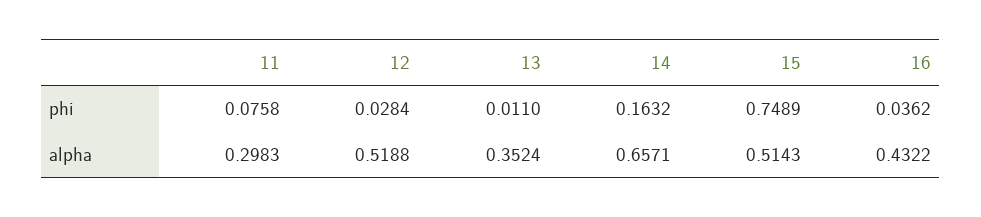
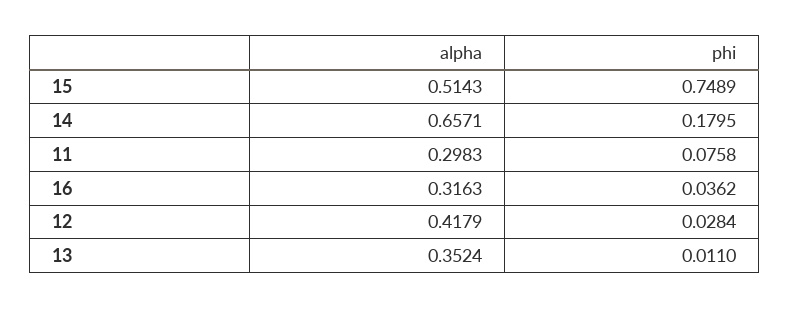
14, phi: 0.1632 -> 0.1795
12, alpha: 0.5188 -> 0.4179
16, alpha: 0.4322 -> 0.3163

